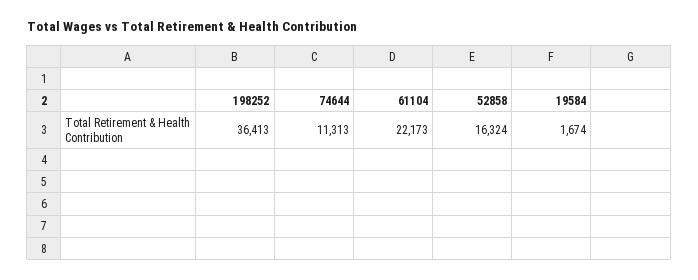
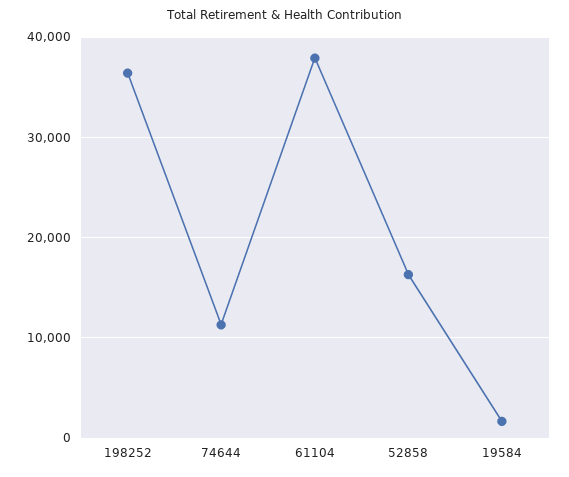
61104: 22173 -> 38000

